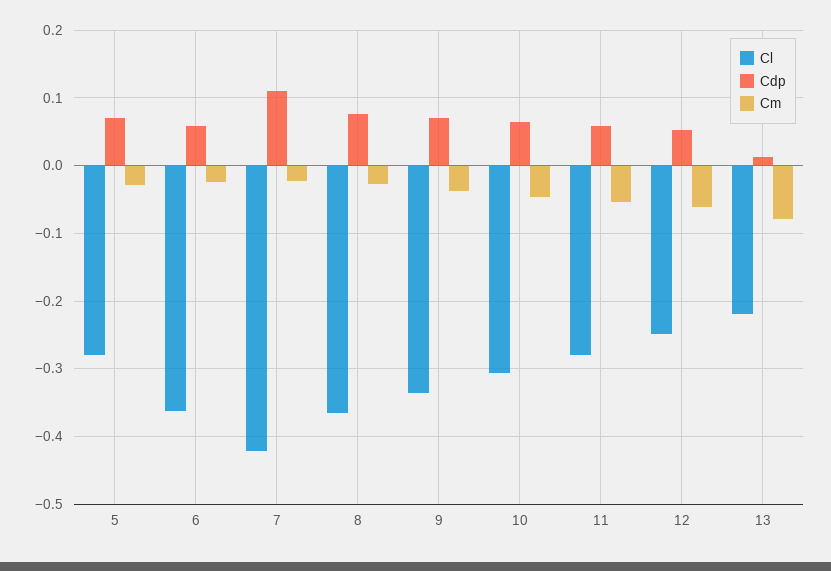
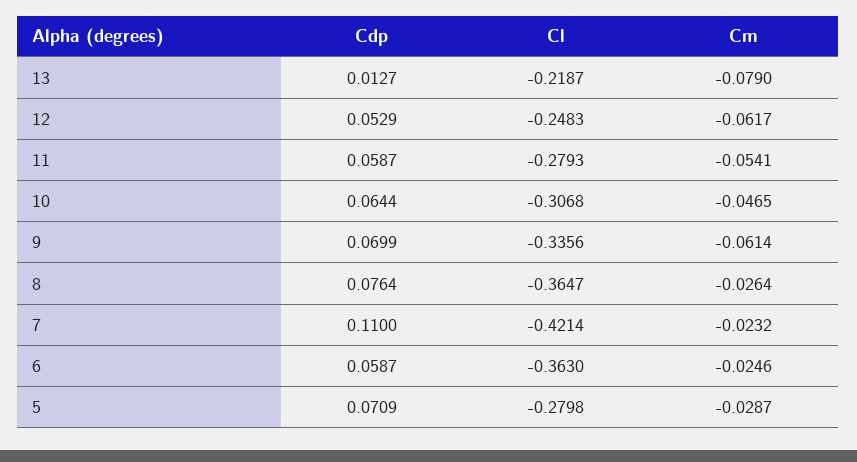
Cm, 9: -0.04 -> -0.0614

